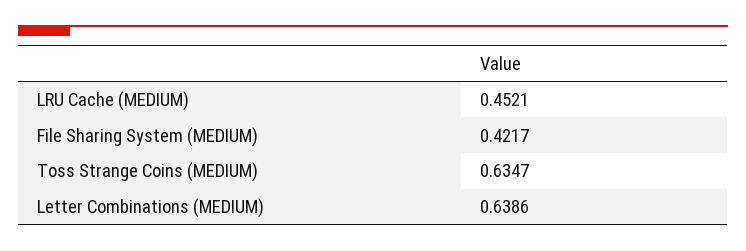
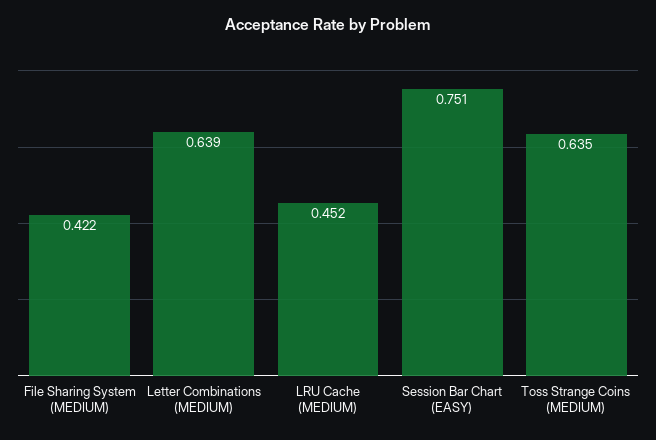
Session Bar Chart (EASY): none -> 0.751

